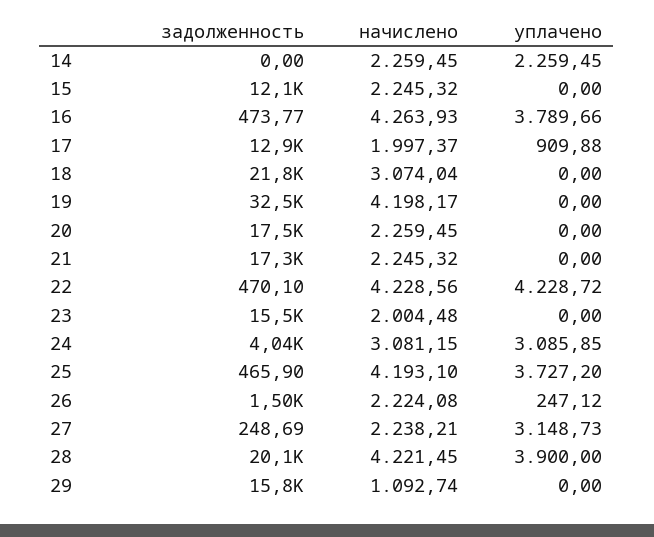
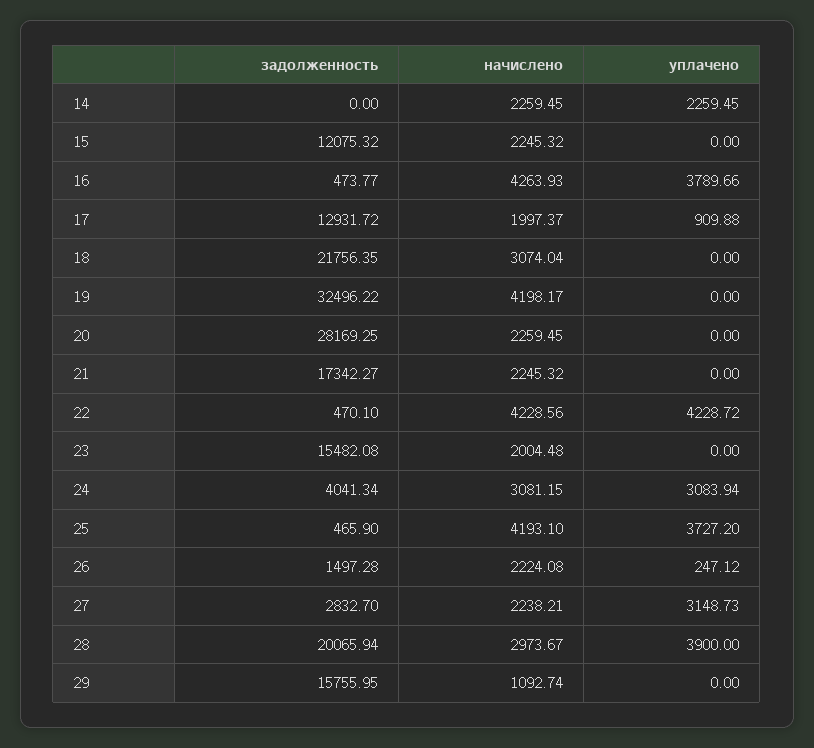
задолженность, 20: 17500 -> 28169.25
уплачено, 24: 3085.85 -> 3083.94
задолженность, 27: 248.69 -> 2832.7
начислено, 28: 4221.45 -> 2973.67

